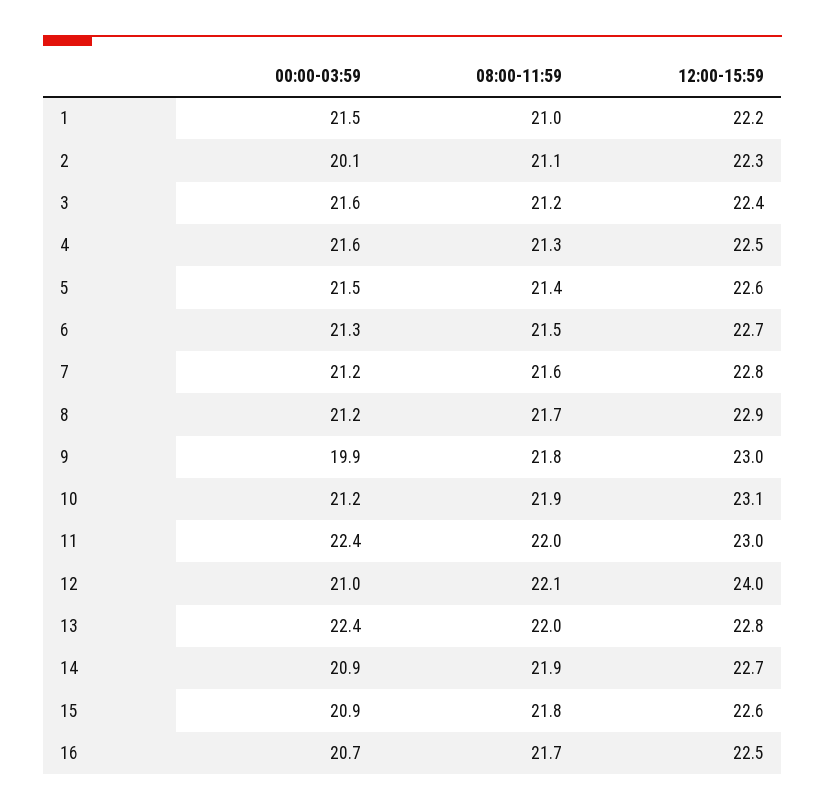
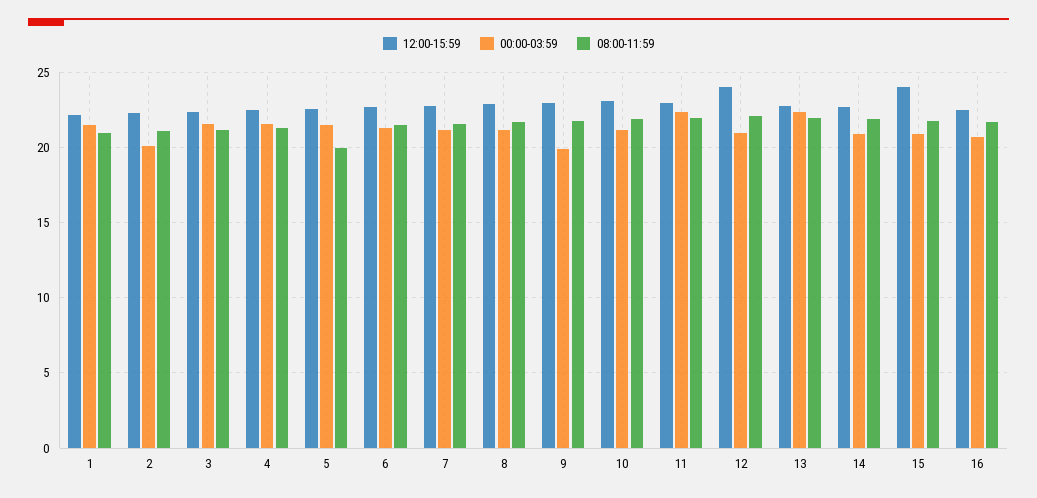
08:00-11:59, 5: 21.4 -> 20
12:00-15:59, 15: 22.6 -> 24

